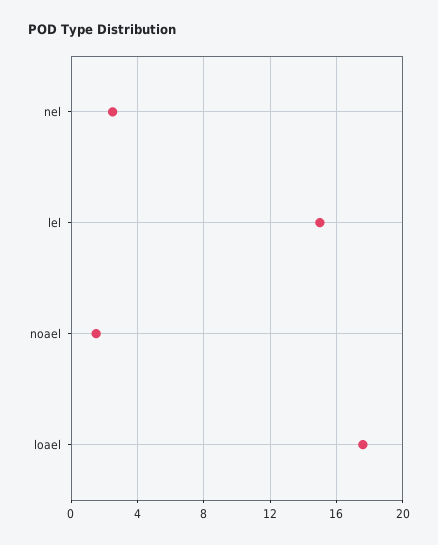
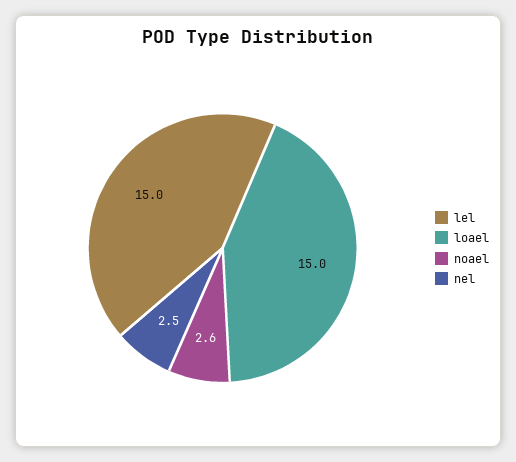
noael: 1.5 -> 2.6
loael: 17.5 -> 15

